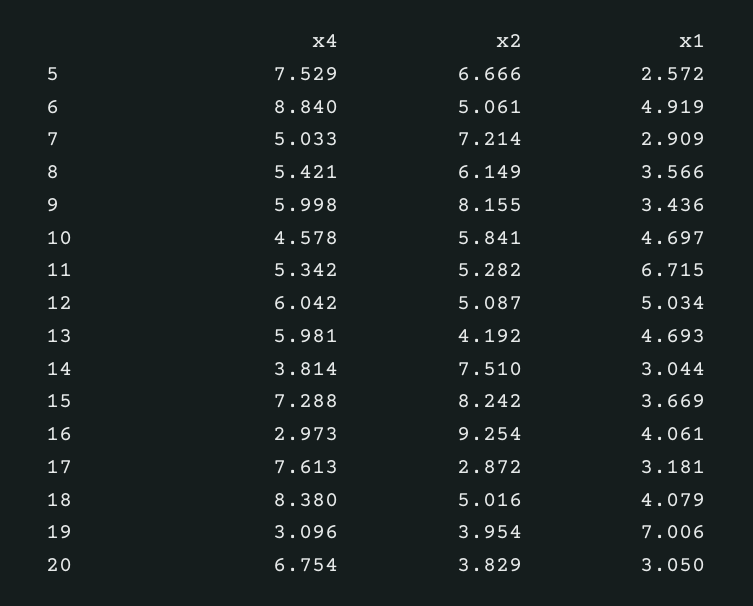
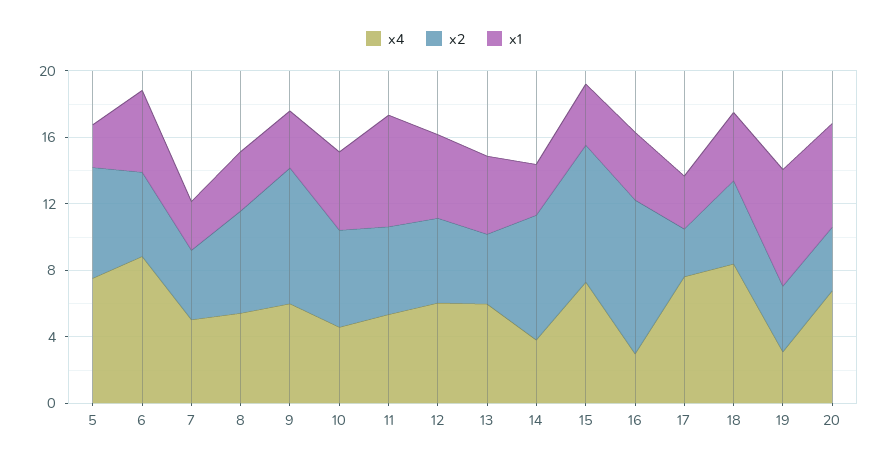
x2, 7: 7.214 -> 4
x1, 20: 3.05 -> 6

